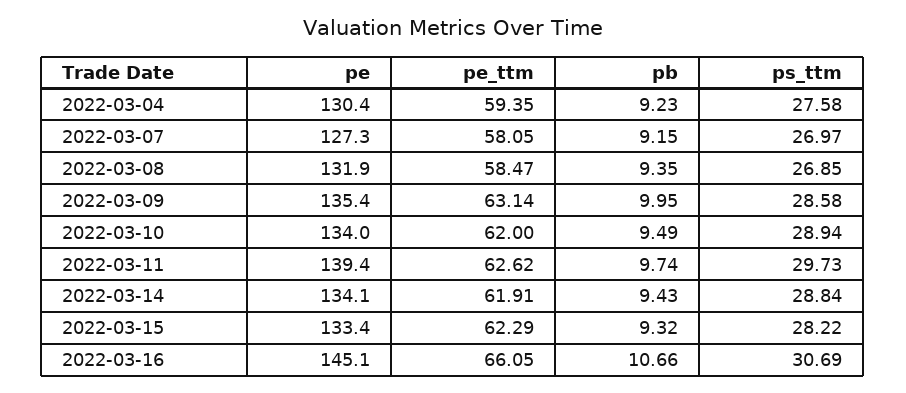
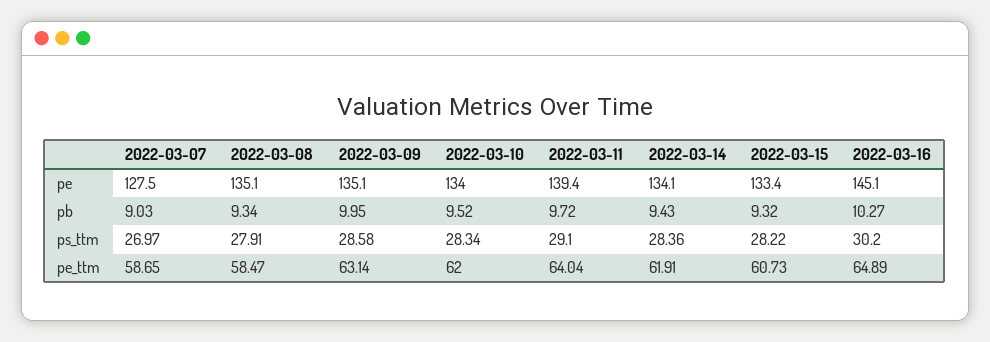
pe, 2022-03-04: 130.4 -> none
pe_ttm, 2022-03-04: 59.35 -> none
pb, 2022-03-04: 9.23 -> none
ps_ttm, 2022-03-04: 27.58 -> none
pe, 2022-03-07: 127.3 -> 127.5
pe_ttm, 2022-03-07: 58.05 -> 58.65
pb, 2022-03-07: 9.15 -> 9.03
pe, 2022-03-08: 131.9 -> 135.1
pb, 2022-03-08: 9.35 -> 9.34
ps_ttm, 2022-03-08: 26.85 -> 27.91
pe, 2022-03-09: 135.4 -> 135.1
pb, 2022-03-10: 9.49 -> 9.52
ps_ttm, 2022-03-10: 28.94 -> 28.34
pe_ttm, 2022-03-11: 62.62 -> 64.04
pb, 2022-03-11: 9.74 -> 9.72
ps_ttm, 2022-03-11: 29.73 -> 29.1
ps_ttm, 2022-03-14: 28.84 -> 28.36
pe_ttm, 2022-03-15: 62.29 -> 60.73
pe_ttm, 2022-03-16: 66.05 -> 64.89
pb, 2022-03-16: 10.66 -> 10.27
ps_ttm, 2022-03-16: 30.69 -> 30.2

